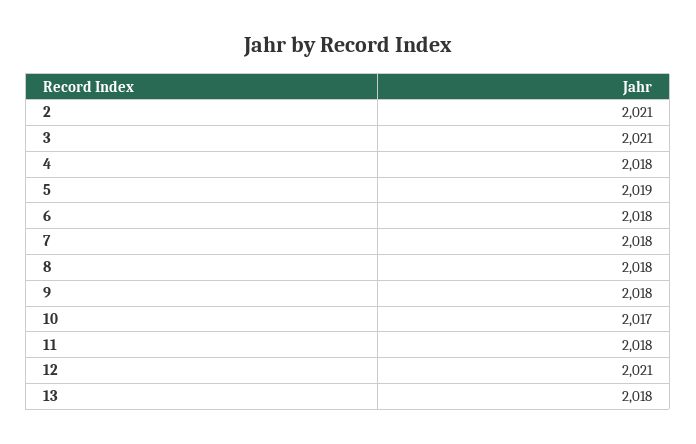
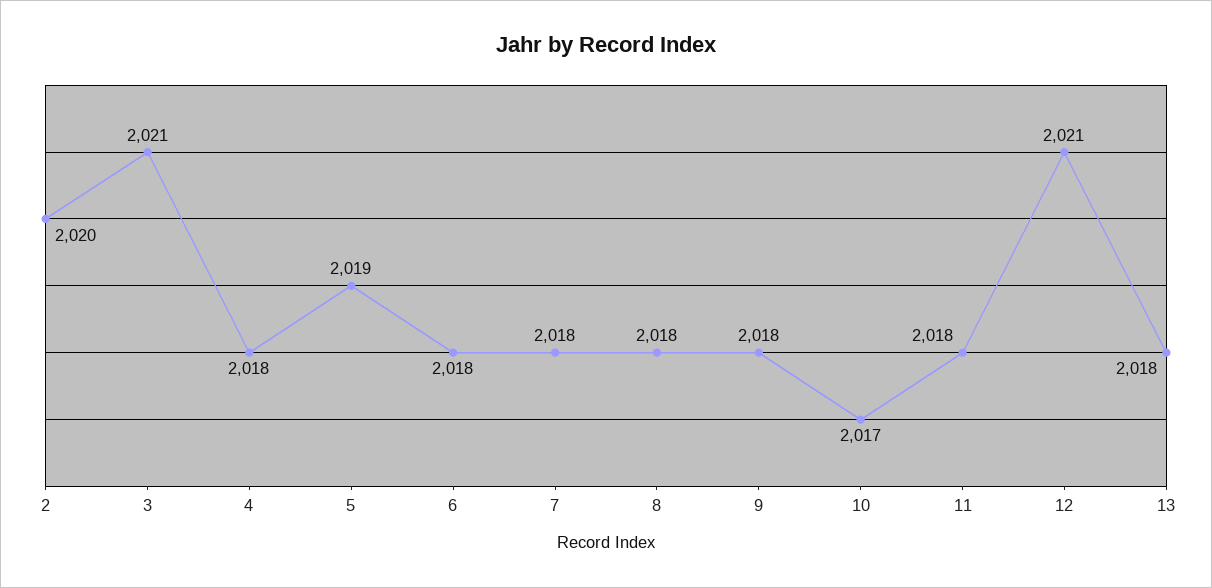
2: 2021 -> 2020

